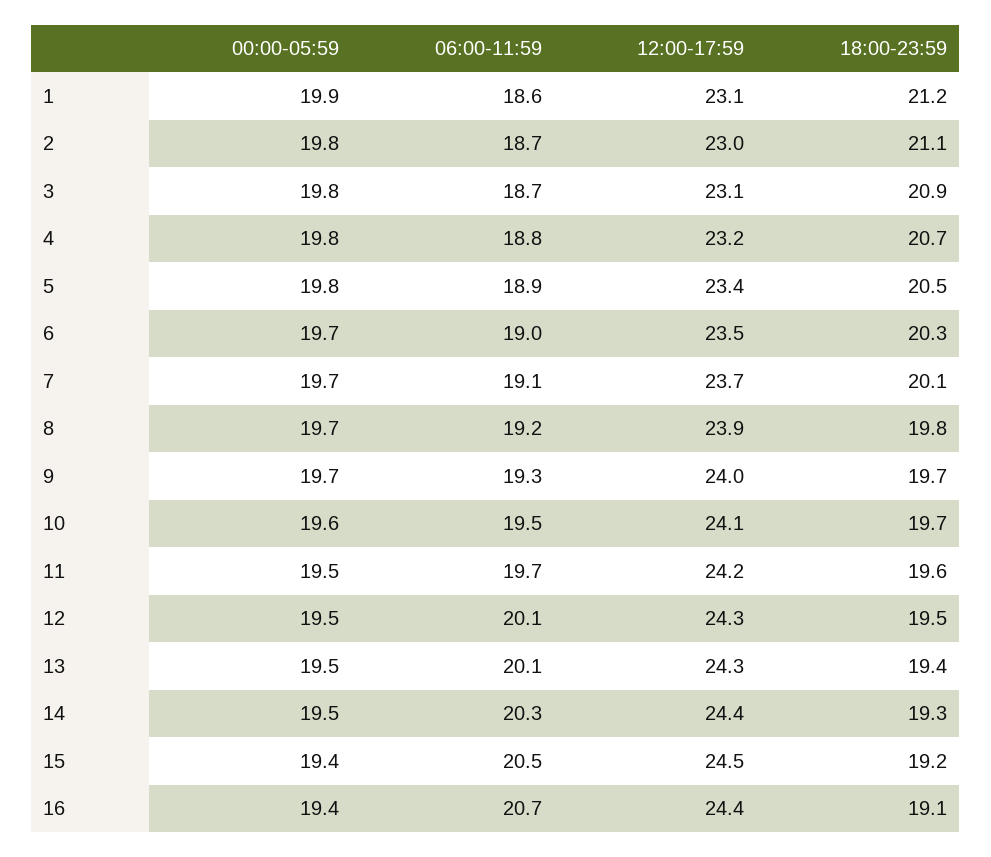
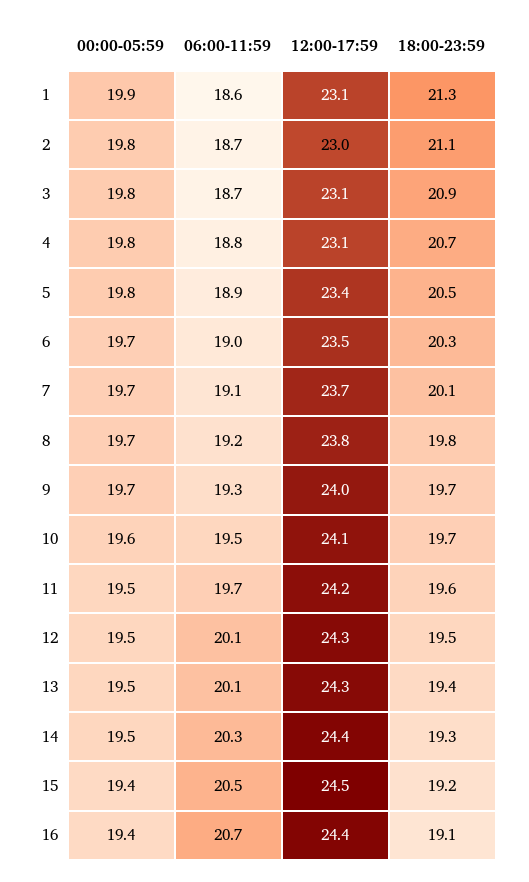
18:00-23:59, 1: 21.2 -> 21.3
12:00-17:59, 4: 23.2 -> 23.1
12:00-17:59, 8: 23.9 -> 23.8

